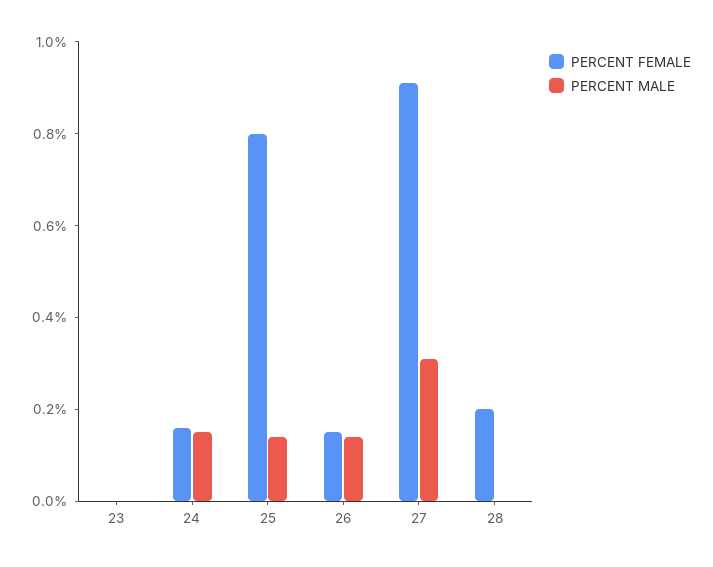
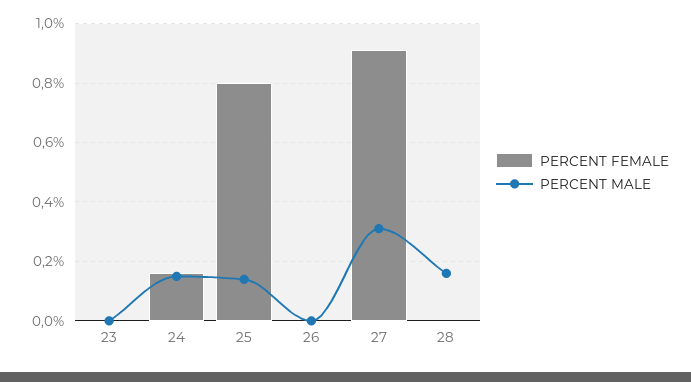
PERCENT FEMALE, 26: 0.15 -> 0
PERCENT MALE, 26: 0.15 -> 0
PERCENT FEMALE, 28: 0.2 -> 0
PERCENT MALE, 28: 0 -> 0.15

